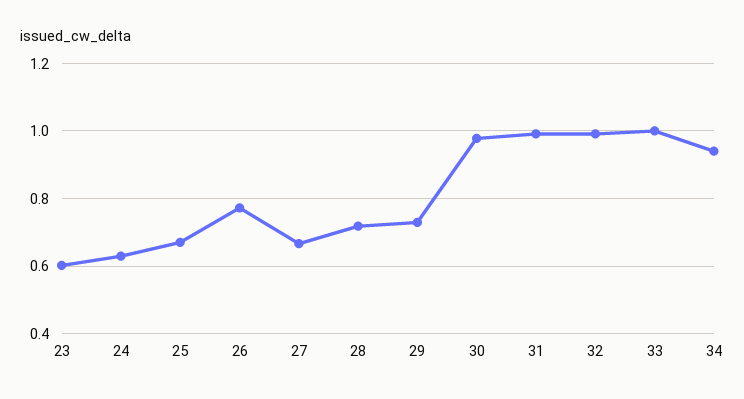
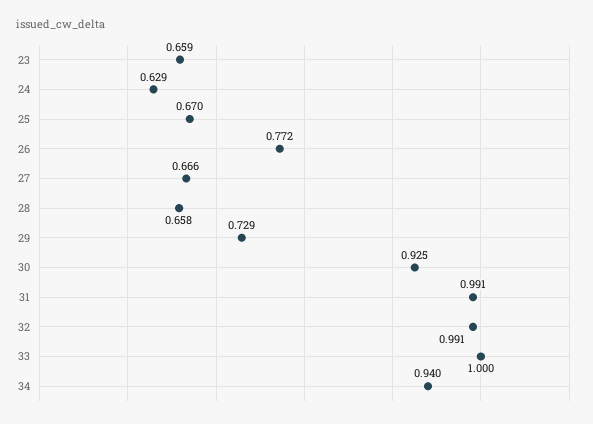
23: 0.6 -> 0.659
28: 0.72 -> 0.658
30: 0.98 -> 0.925

